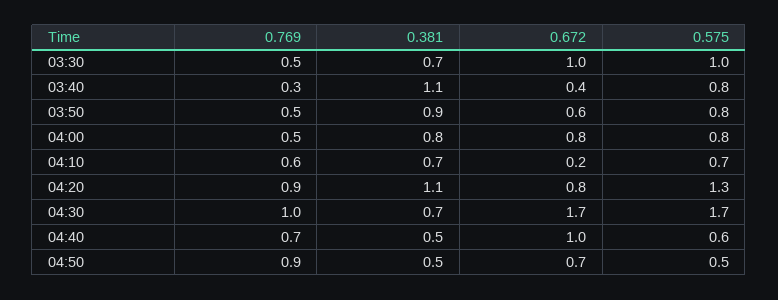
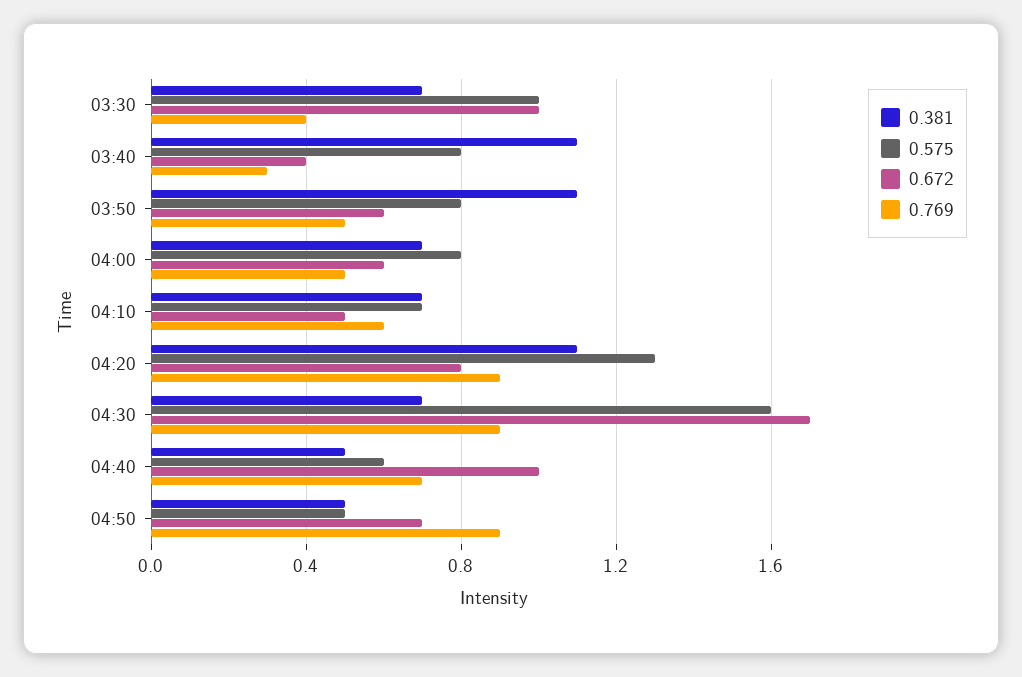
0.769, 03:30: 0.5 -> 0.4
0.381, 03:50: 0.9 -> 1.1
0.381, 04:00: 0.8 -> 0.7
0.672, 04:00: 0.8 -> 0.6
0.672, 04:10: 0.2 -> 0.5
0.769, 04:30: 1 -> 0.9
0.575, 04:30: 1.7 -> 1.6

